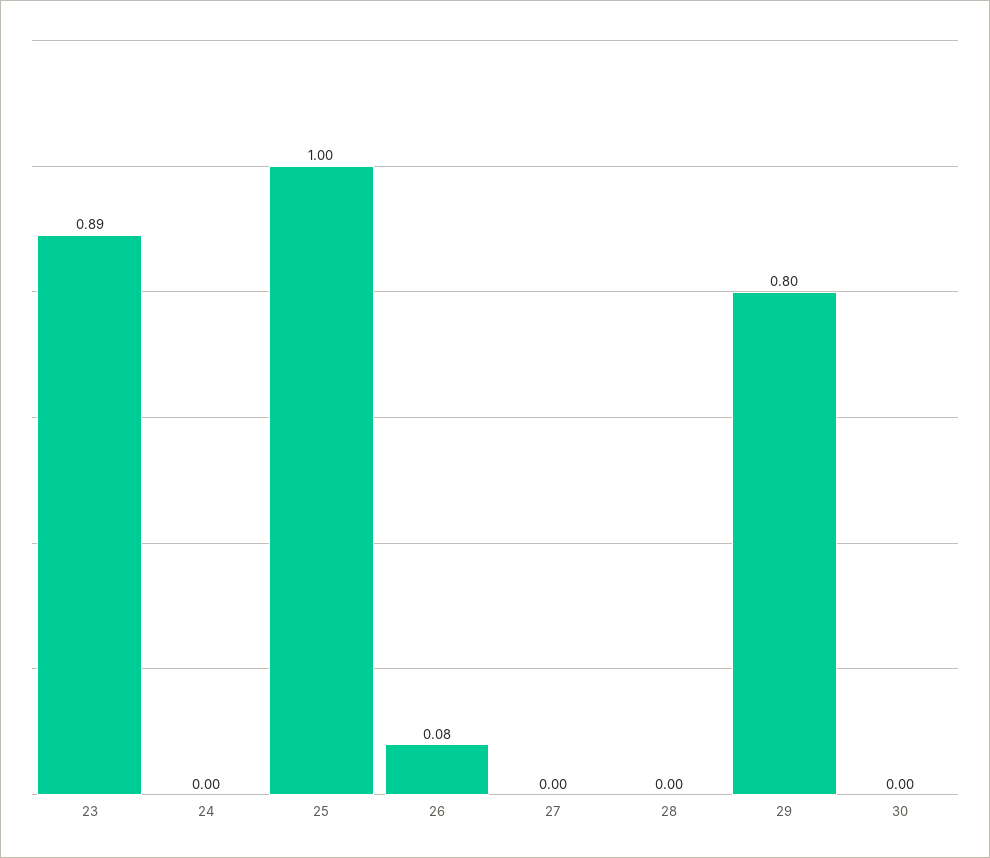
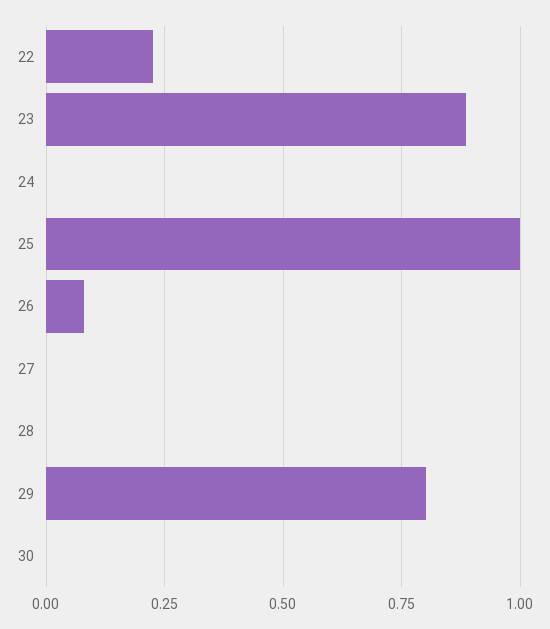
22: none -> 0.225

